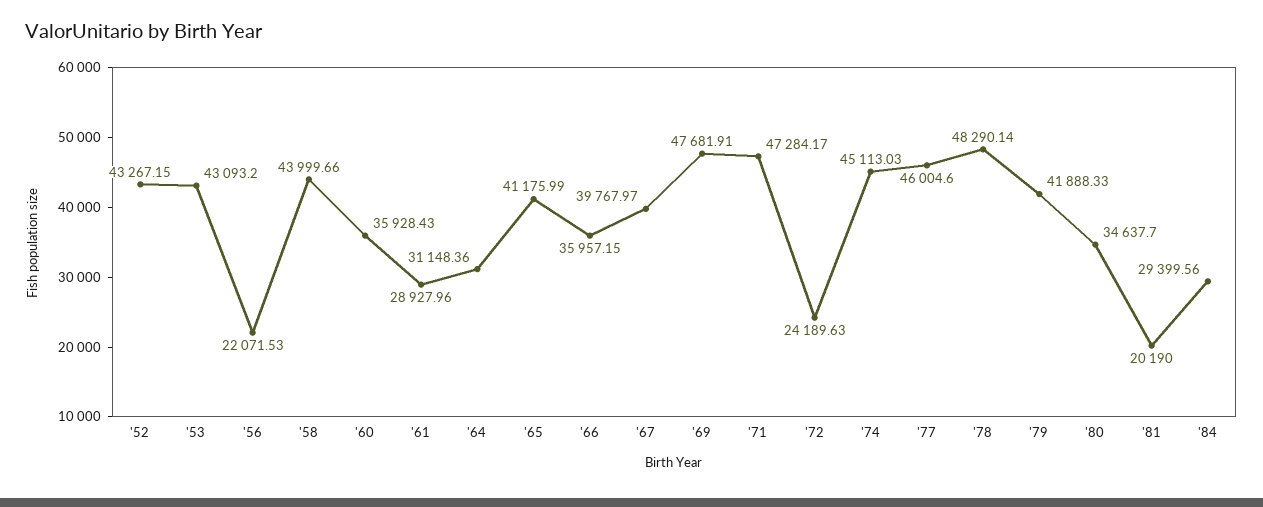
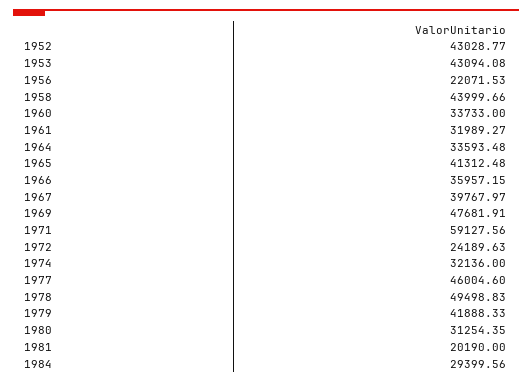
'52: 43267.15 -> 43028.77
'53: 43093.2 -> 43094.08
'60: 35928.43 -> 33733
'61: 28927.96 -> 31989.27
'64: 31148.36 -> 33593.48
'65: 41175.99 -> 41312.48
'71: 47284.17 -> 59127.56
'74: 45113.03 -> 32136
'78: 48290.14 -> 49498.83
'80: 34637.7 -> 31254.35

